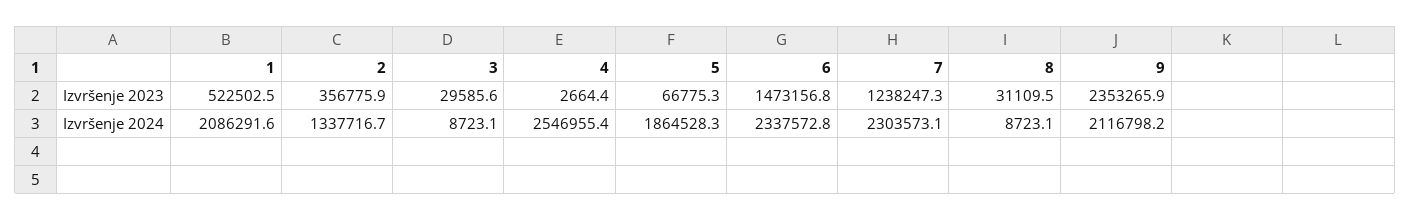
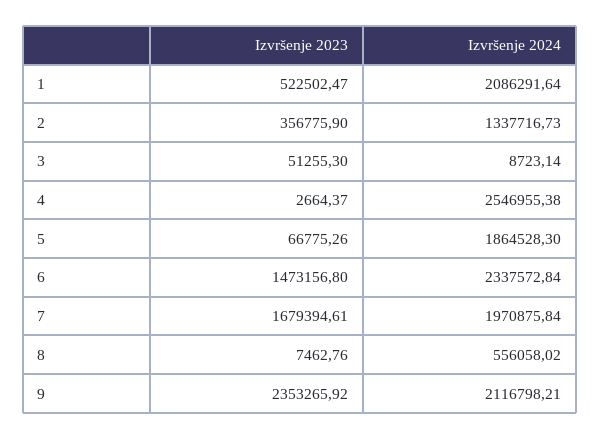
3, Izvršenje 2023: 29585.6 -> 51255.3
7, Izvršenje 2023: 1238247.3 -> 1679394.61
8, Izvršenje 2023: 31109.5 -> 7462.76
7, Izvršenje 2024: 2303573.1 -> 1970875.84
8, Izvršenje 2024: 8723.1 -> 556058.02

